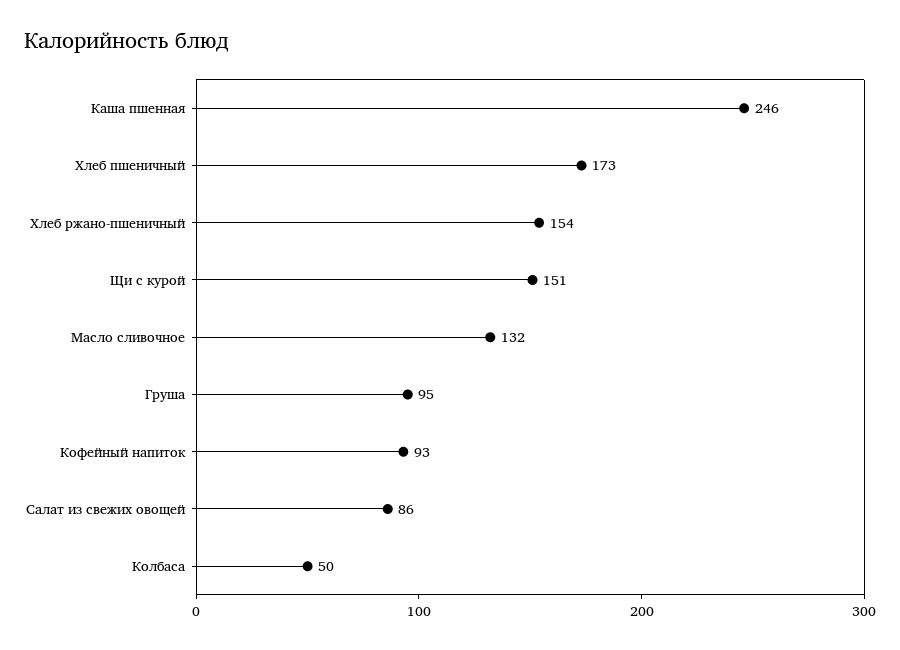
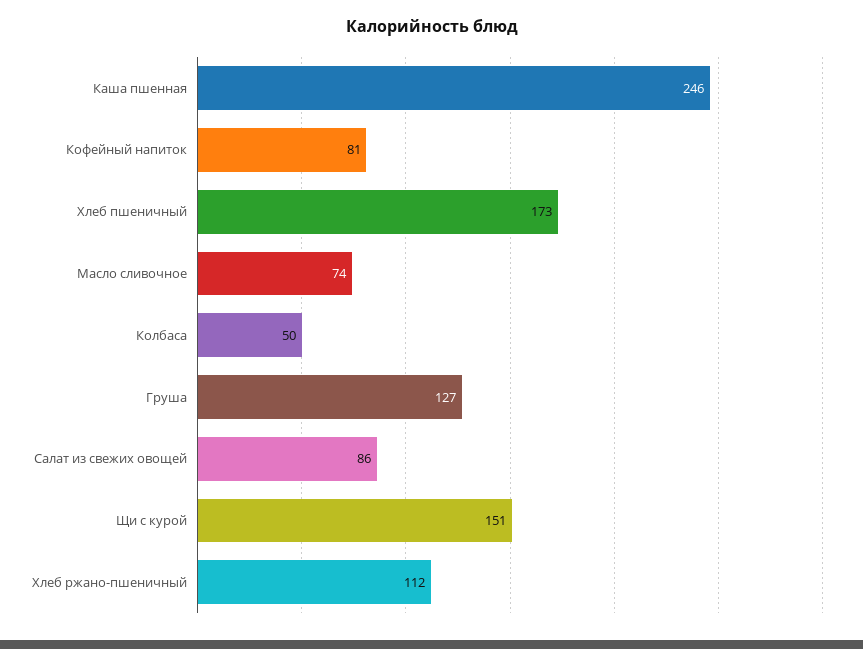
Хлеб ржано-пшеничный: 154 -> 112
Масло сливочное: 132 -> 74
Груша: 95 -> 127
Кофейный напиток: 93 -> 81

